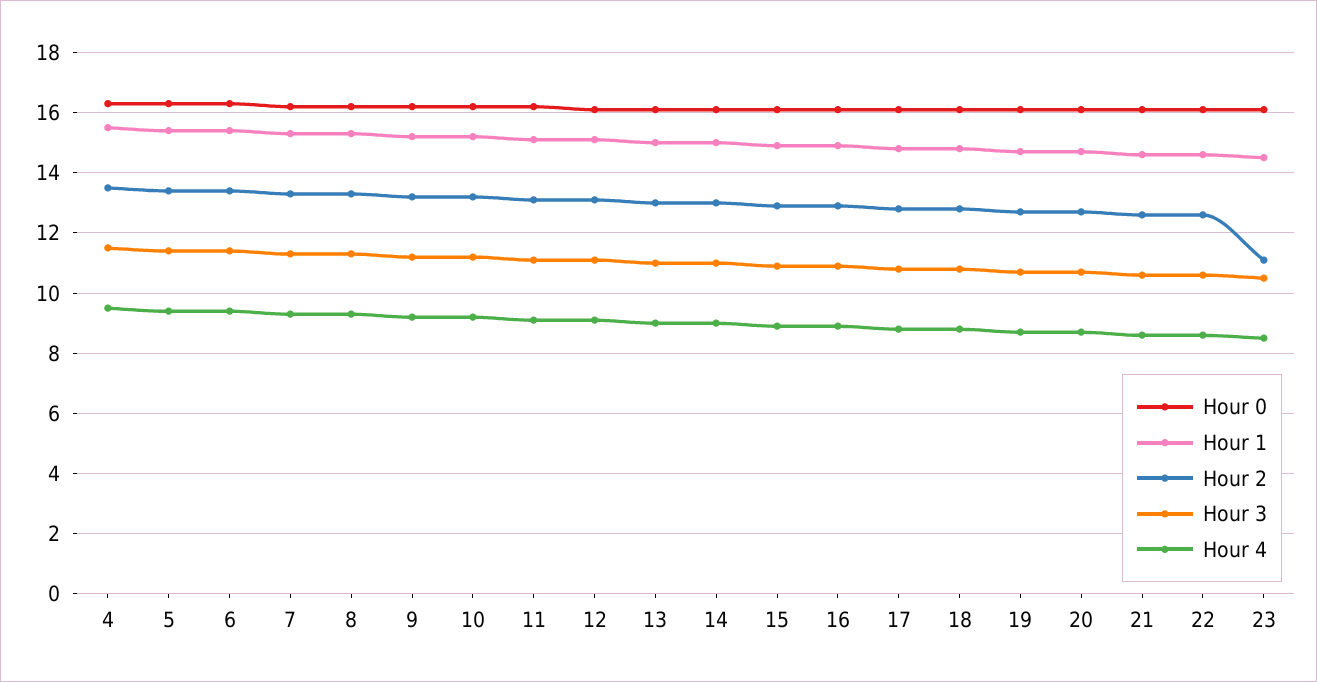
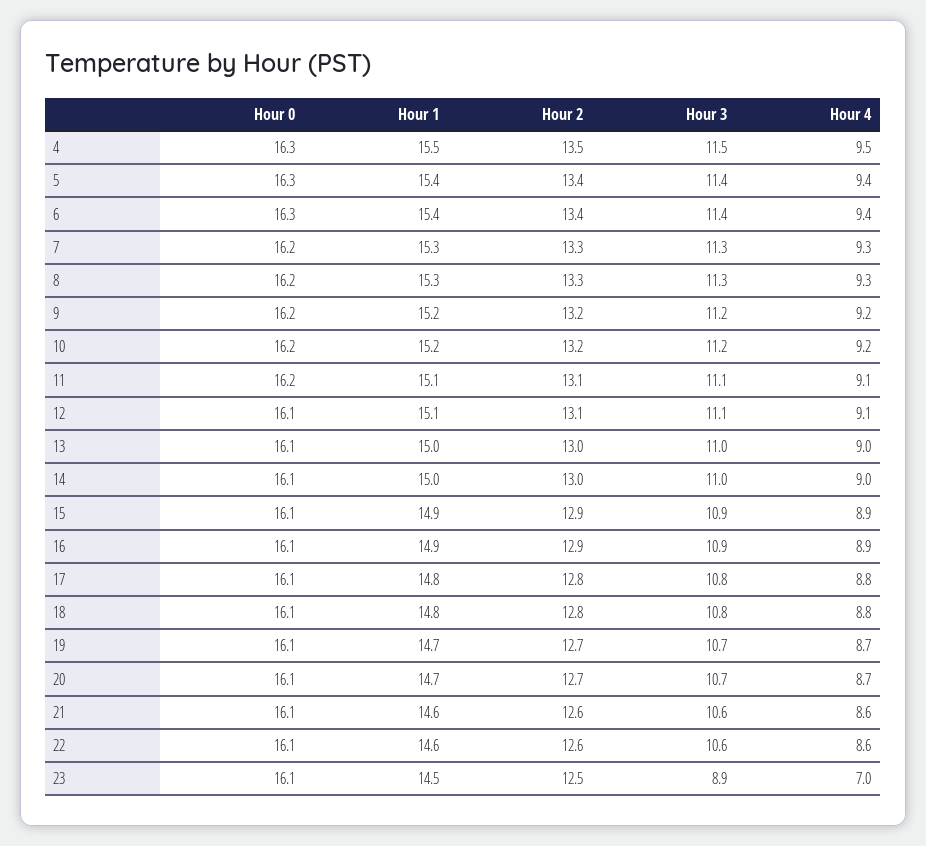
Hour 2, 23: 11 -> 12.5
Hour 3, 23: 10.5 -> 8.9
Hour 4, 23: 8.5 -> 7

